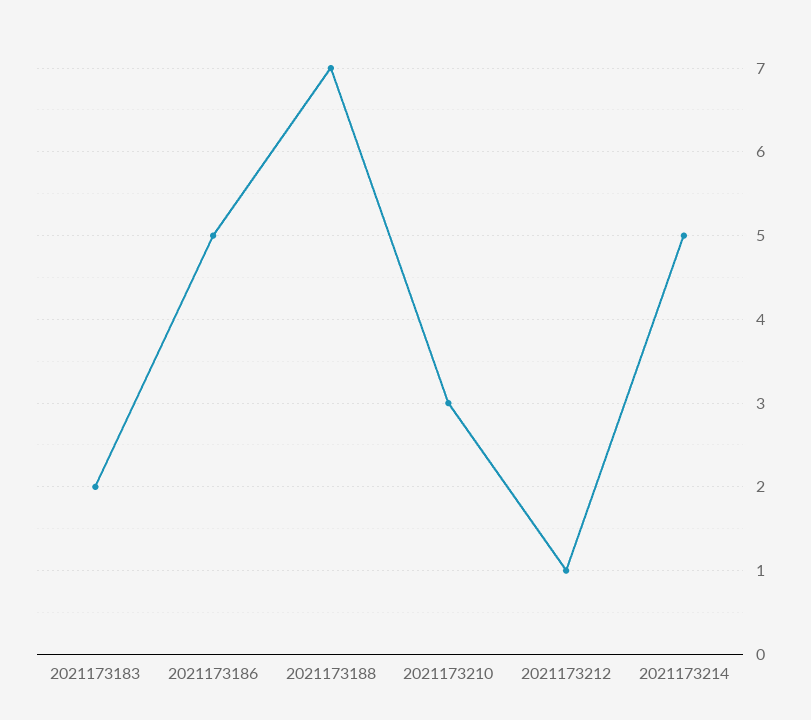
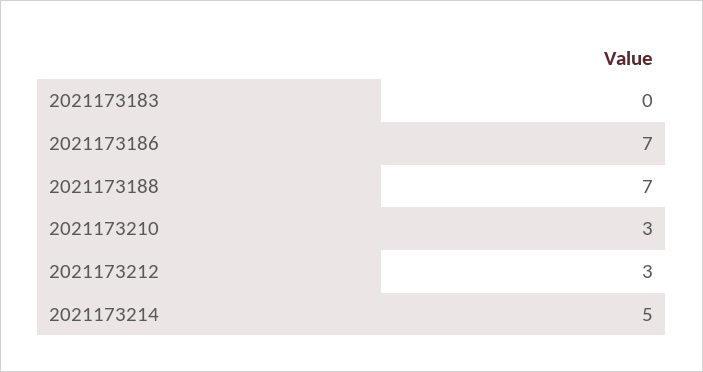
2021173183: 2 -> 0
2021173186: 5 -> 7
2021173212: 1 -> 3

